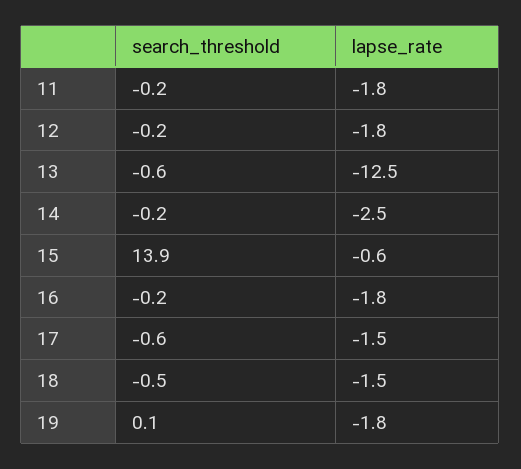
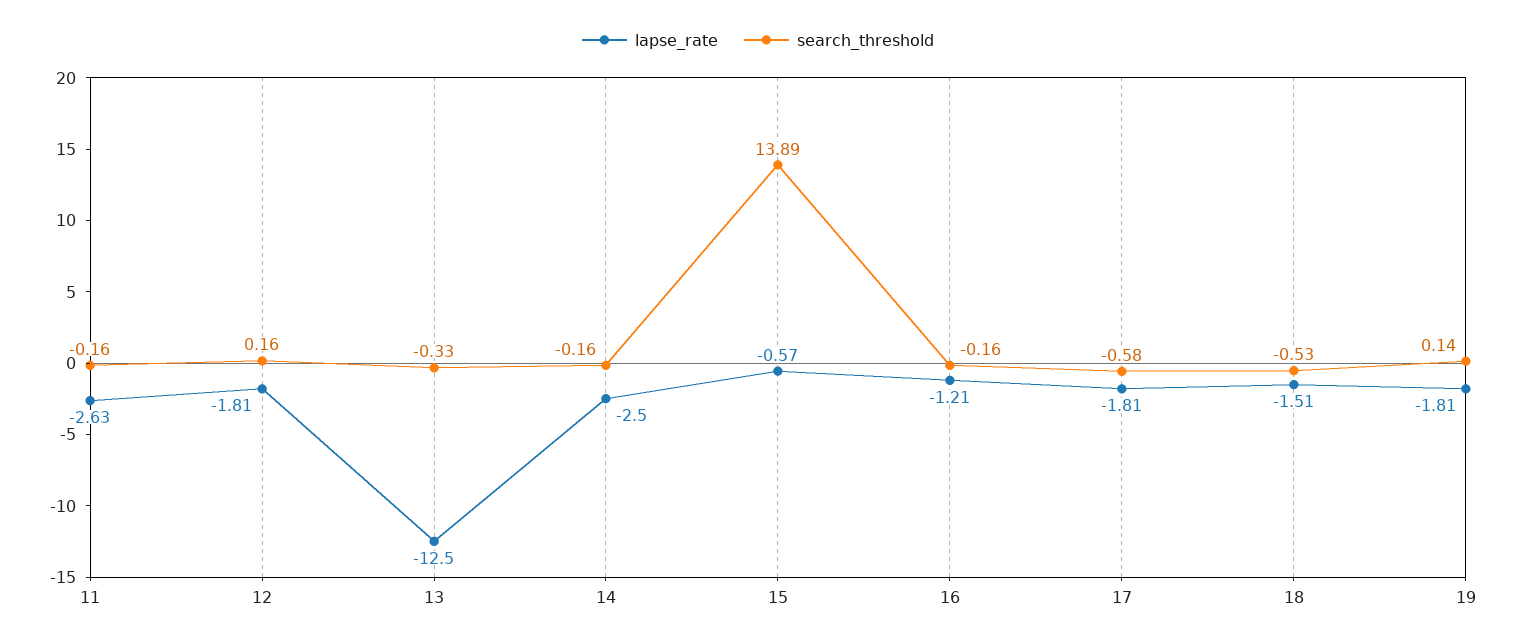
lapse_rate, 11: -1.8 -> -2.63
search_threshold, 12: -0.2 -> 0.16
search_threshold, 13: -0.6 -> -0.33
lapse_rate, 16: -1.8 -> -1.21
lapse_rate, 17: -1.5 -> -1.81

